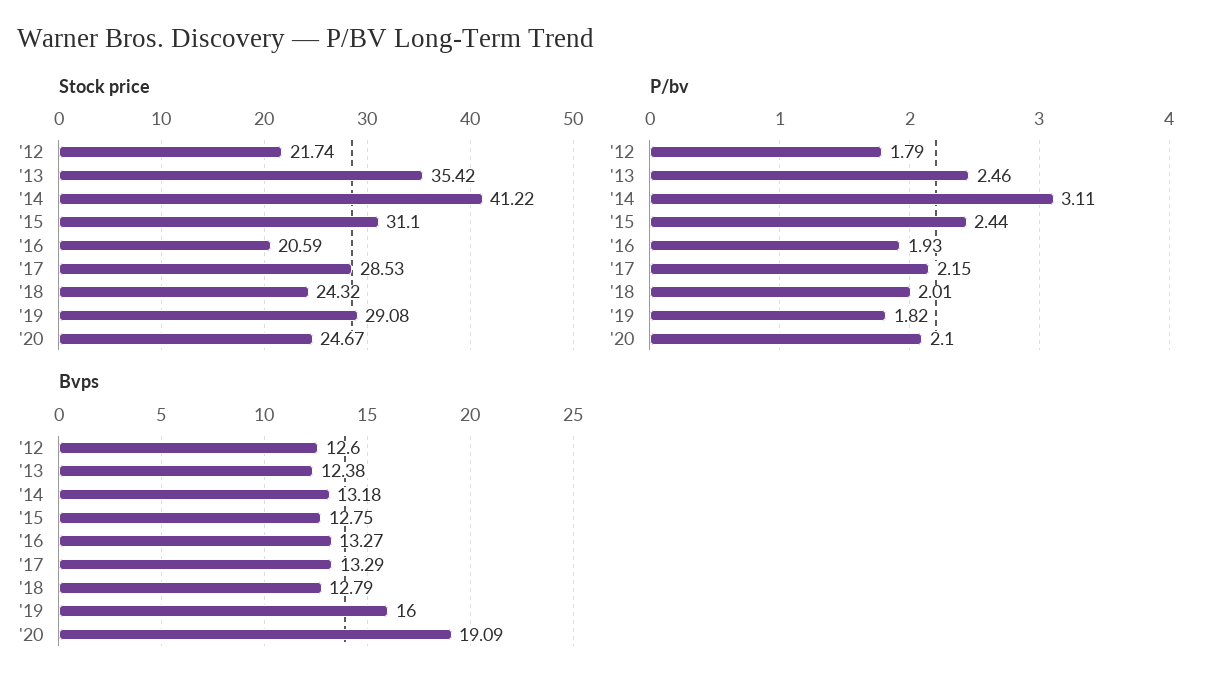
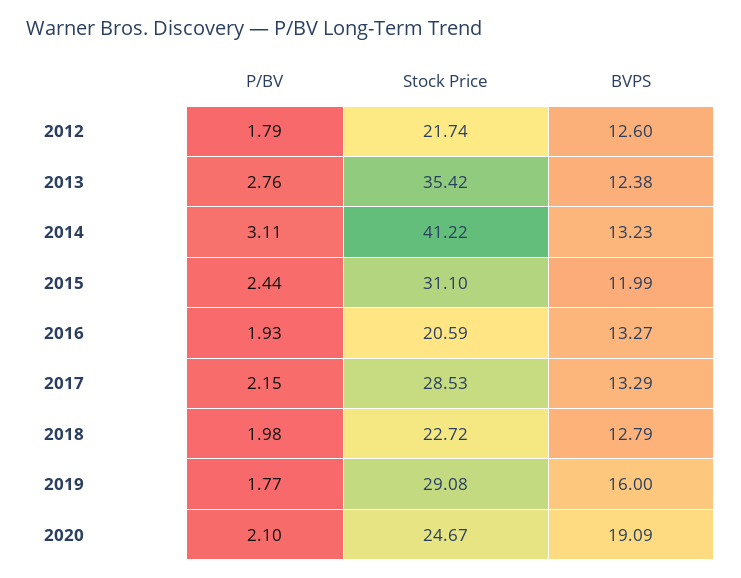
Stock price, '18: 24.32 -> 22.72
P/bv, '13: 2.46 -> 2.76
P/bv, '18: 2.01 -> 1.98
P/bv, '19: 1.82 -> 1.77
Bvps, '14: 13.18 -> 13.23
Bvps, '15: 12.75 -> 11.99

